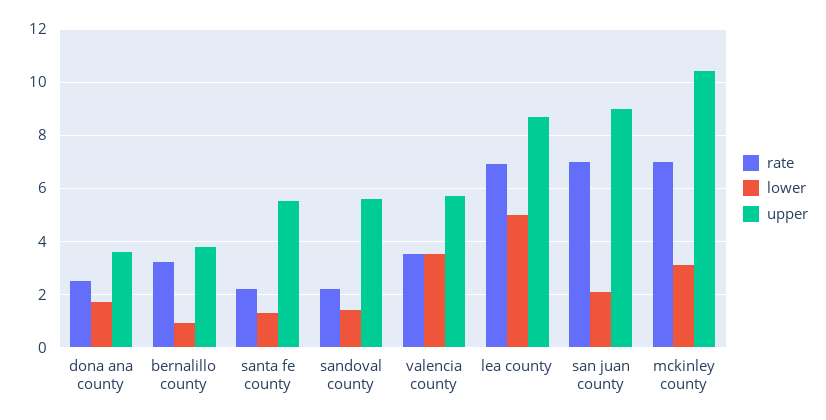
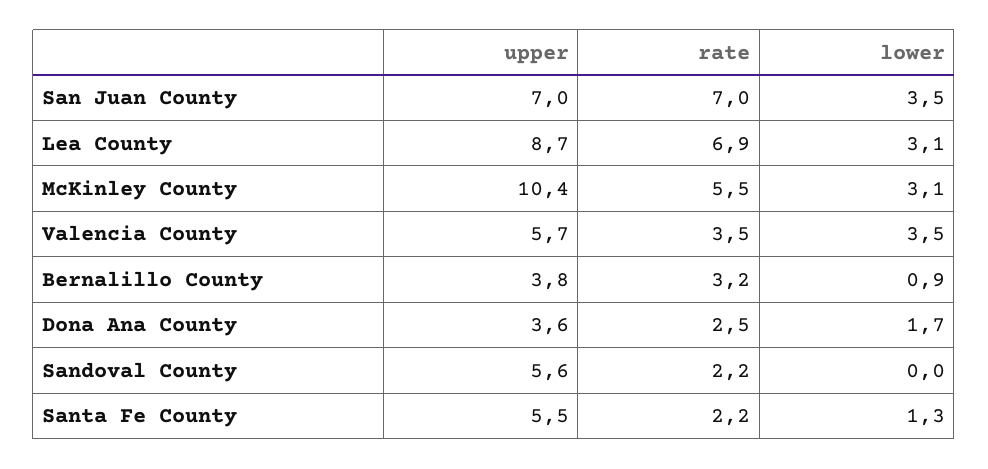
lower, sandoval county: 1.5 -> 0
lower, lea county: 5 -> 3.1
lower, san juan county: 2 -> 3.5
upper, san juan county: 9 -> 7
rate, mckinley county: 7 -> 5.5

